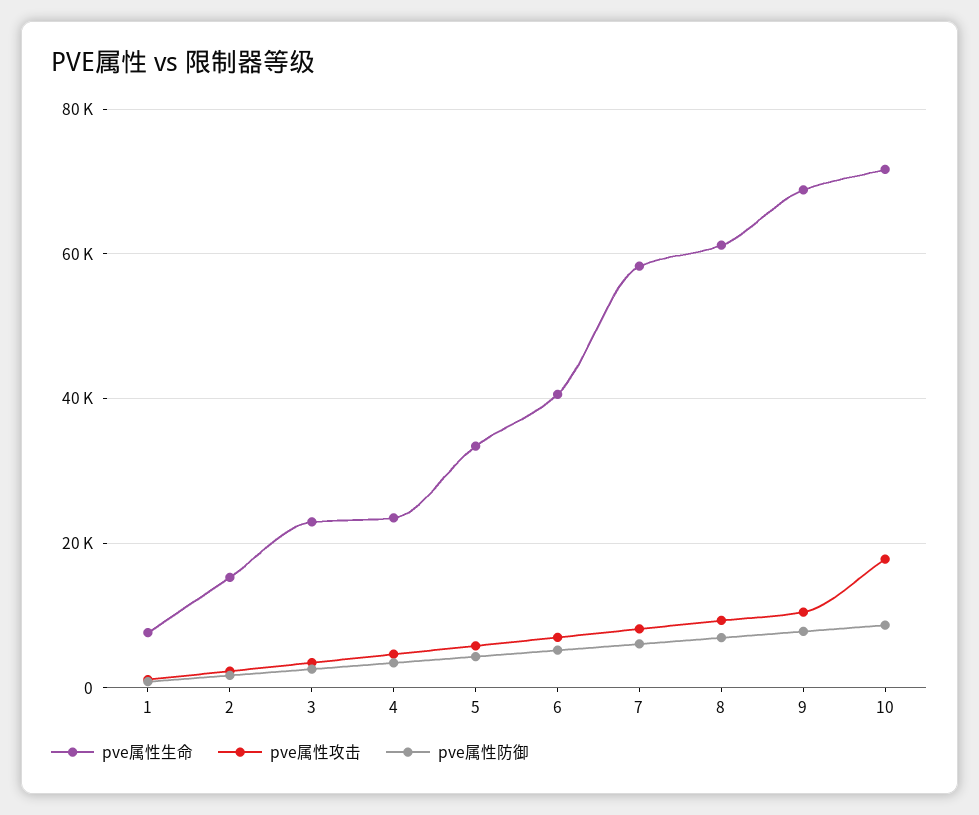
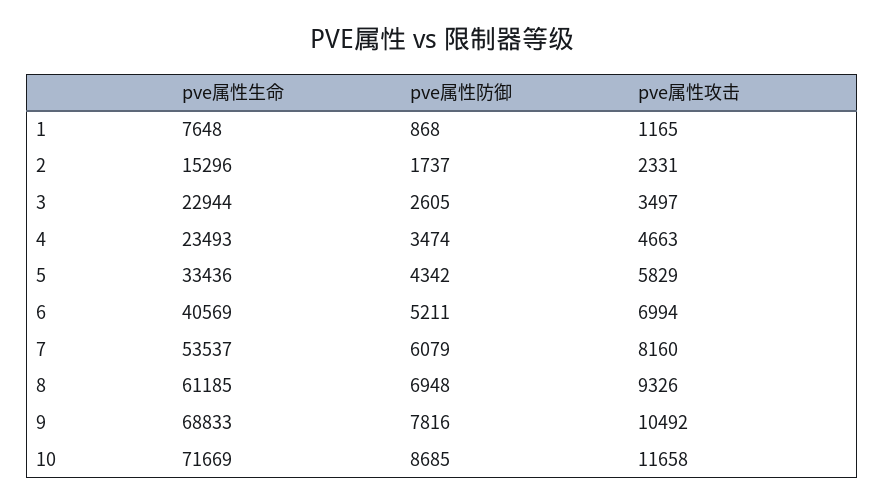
pve属性生命, 7: 58000 -> 53537
pve属性攻击, 10: 18000 -> 11658

